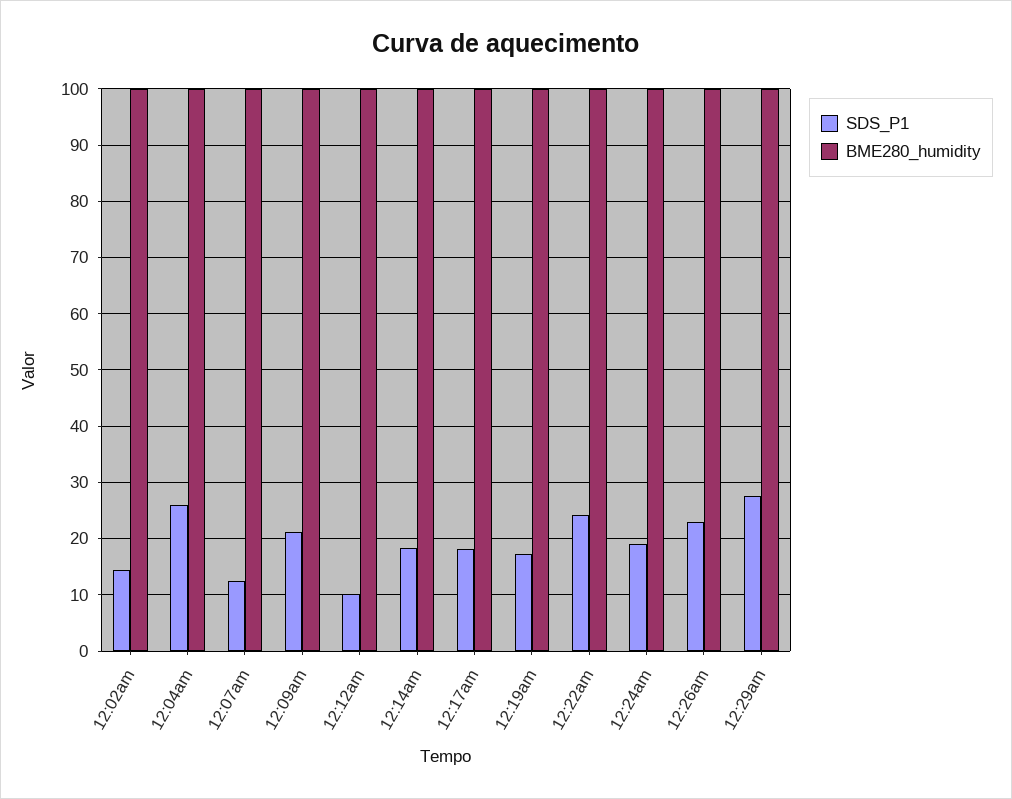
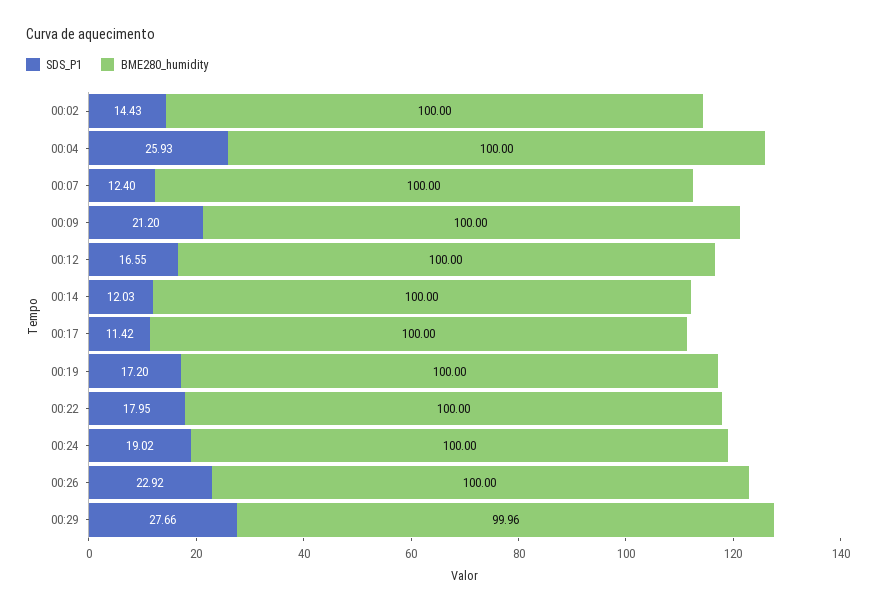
SDS_P1, 12:12am: 10 -> 16.55
SDS_P1, 12:14am: 18 -> 12.03
SDS_P1, 12:17am: 18 -> 11.42
SDS_P1, 12:22am: 24 -> 17.95

